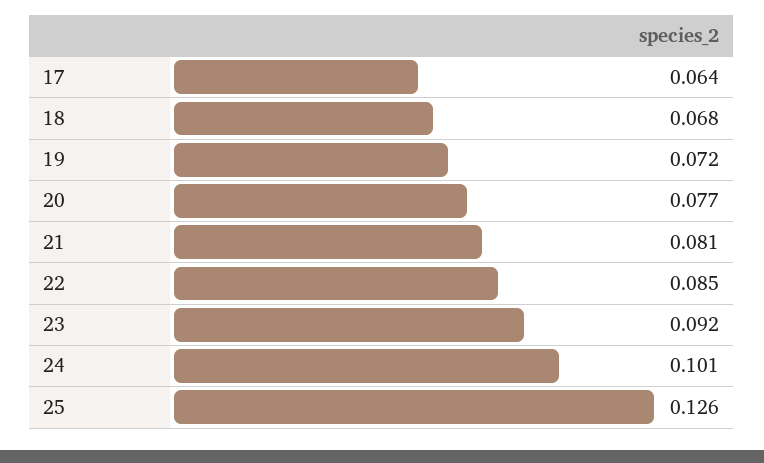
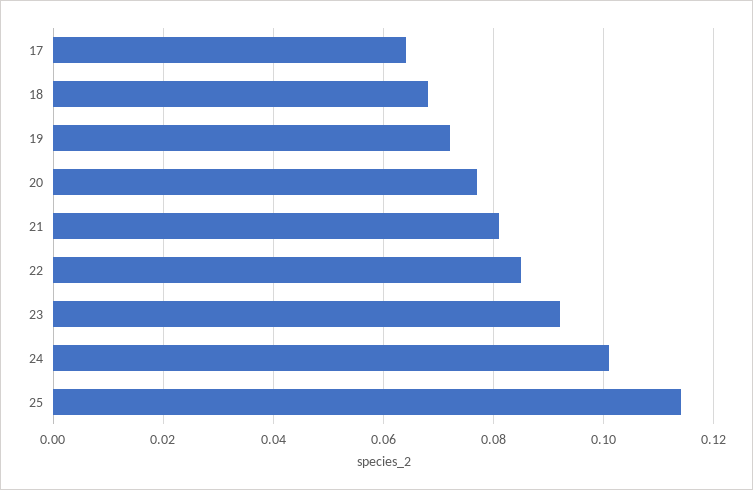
25: 0.126 -> 0.115

